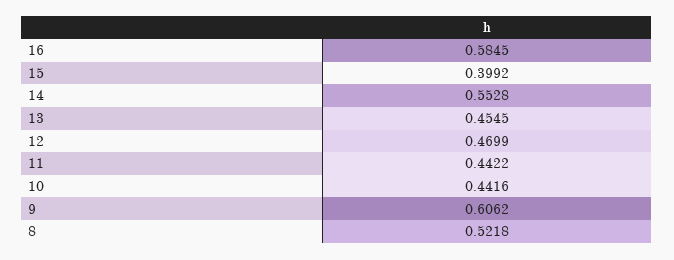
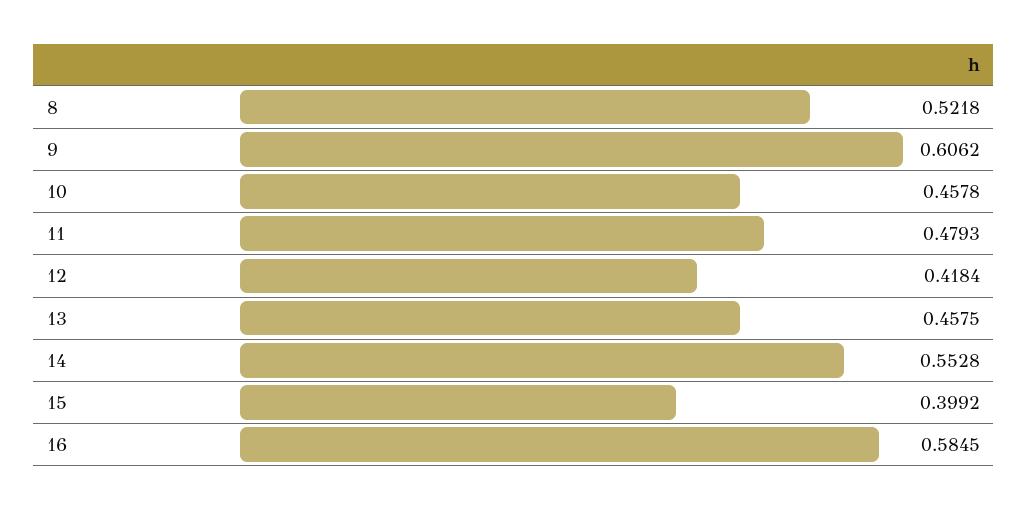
13: 0.4545 -> 0.4575
12: 0.4699 -> 0.4184
11: 0.4422 -> 0.4793
10: 0.4416 -> 0.4578

